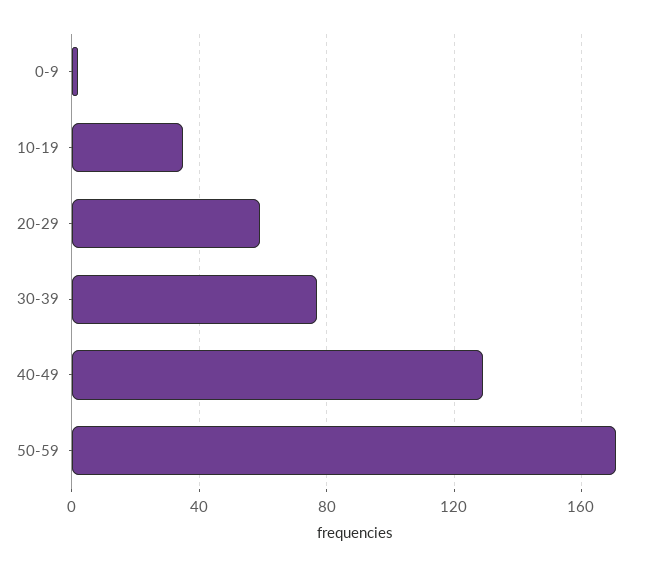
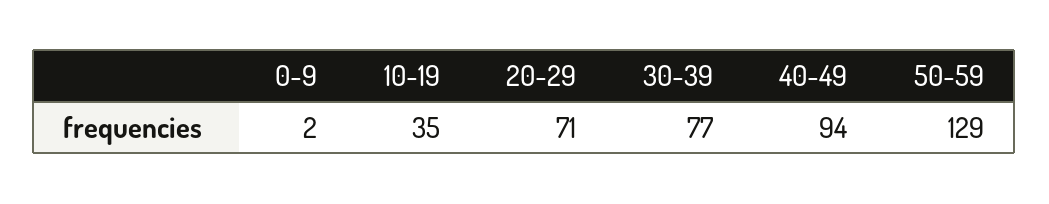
20-29: 60 -> 71
40-49: 130 -> 94
50-59: 170 -> 129

